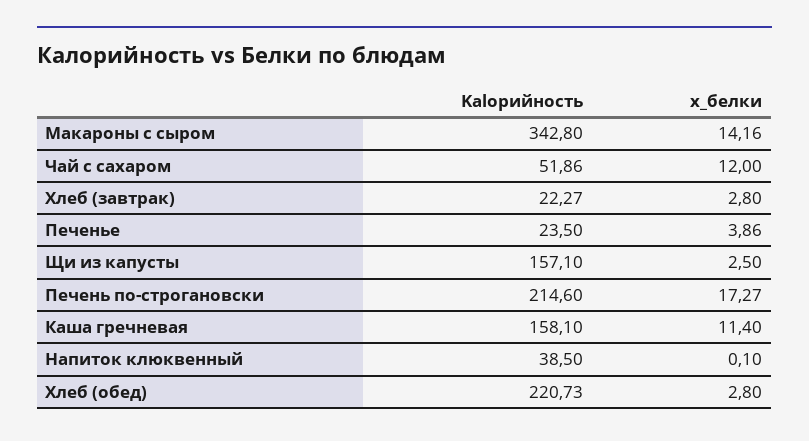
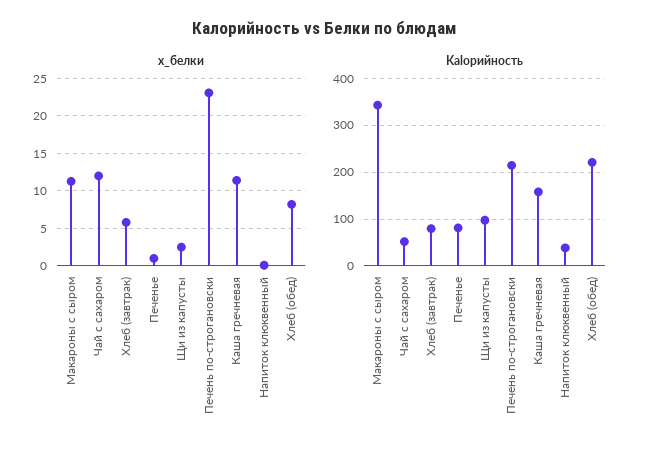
x_белки, Макароны с сыром: 14.16 -> 11
Kalорийность, Хлеб (завтрак): 22.27 -> 80
x_белки, Хлеб (завтрак): 2.8 -> 6
Kalорийность, Печенье: 23.5 -> 80
x_белки, Печенье: 3.86 -> 1
Kalорийность, Щи из капусты: 157.1 -> 100
x_белки, Печень по-строгановски: 17.27 -> 23
x_белки, Хлеб (обед): 2.8 -> 8

